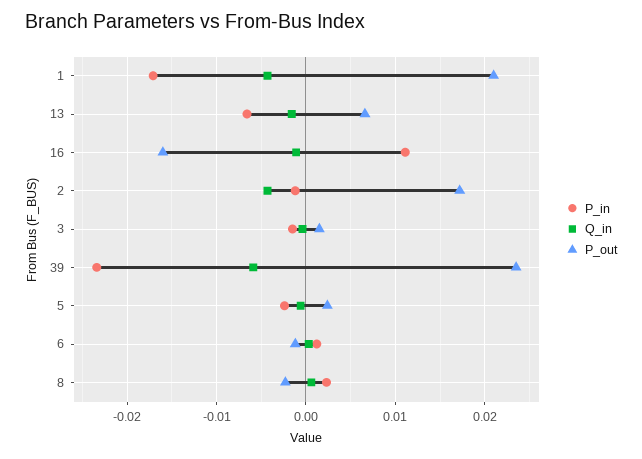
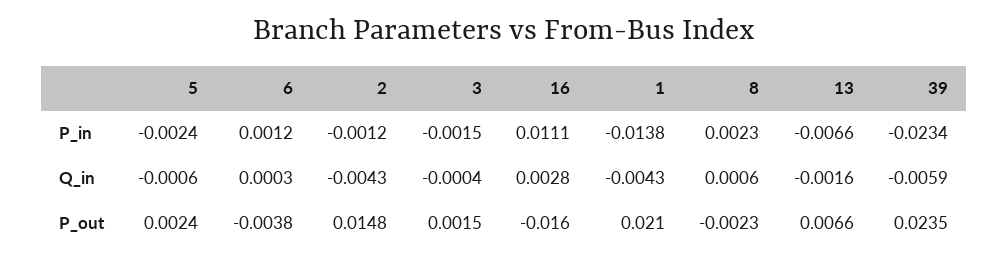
P_in, 1: -0.017 -> -0.0138
Q_in, 16: -0.001 -> 0.0028
P_out, 2: 0.017 -> 0.0148
P_out, 6: -0.001 -> -0.0038

